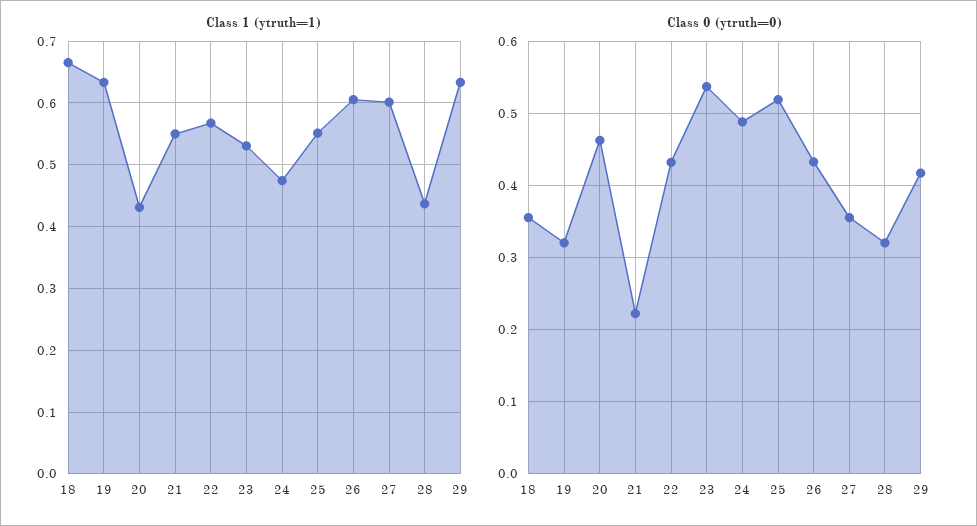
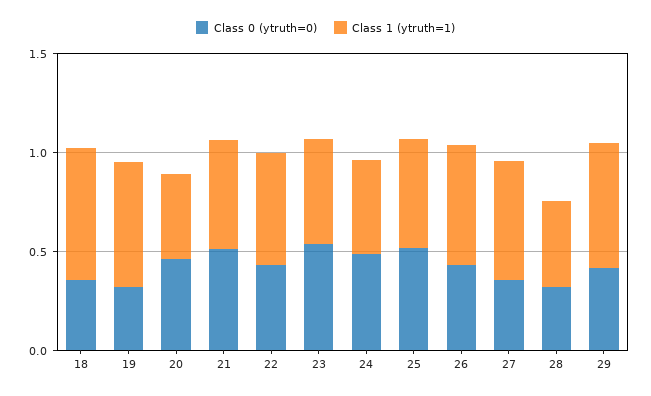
Class 0 (ytruth=0), 21: 0.22 -> 0.5

